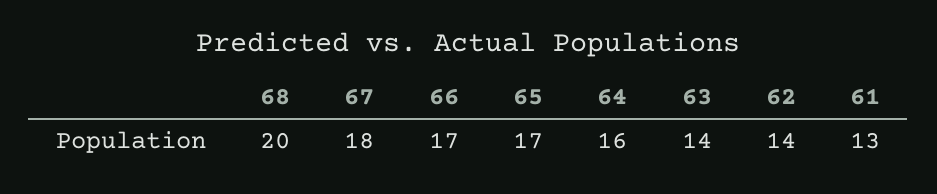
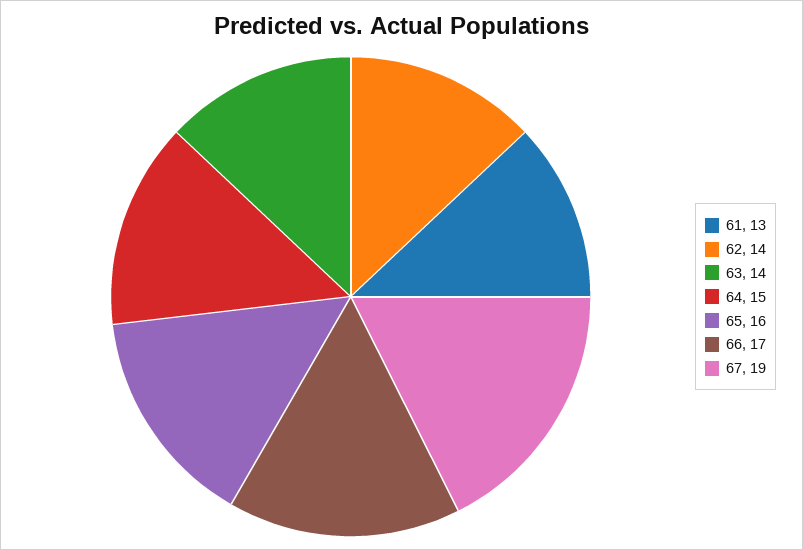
68: 20 -> none
67: 18 -> 19
65: 17 -> 16
64: 16 -> 15

